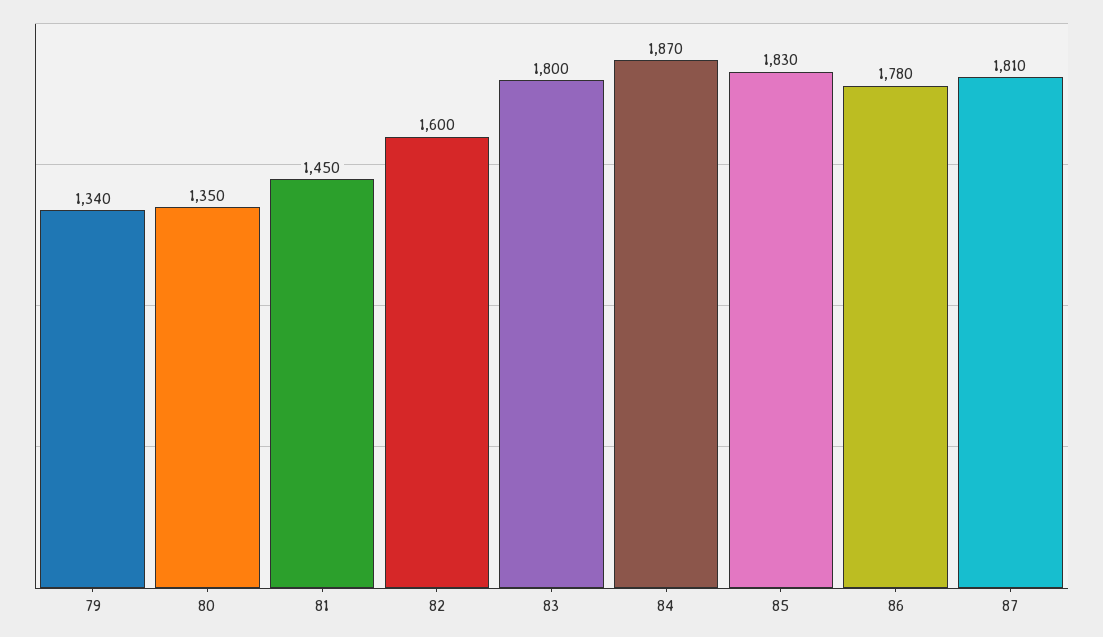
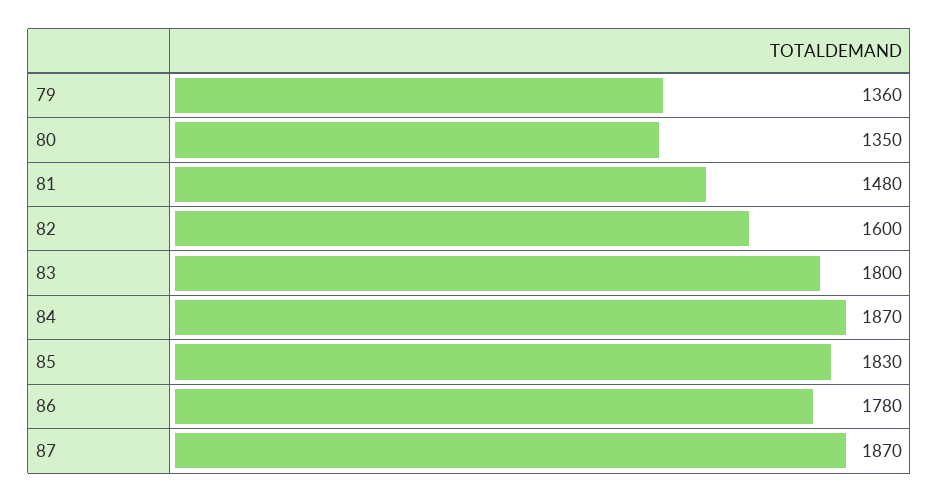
79: 1340 -> 1360
81: 1450 -> 1480
87: 1810 -> 1870

